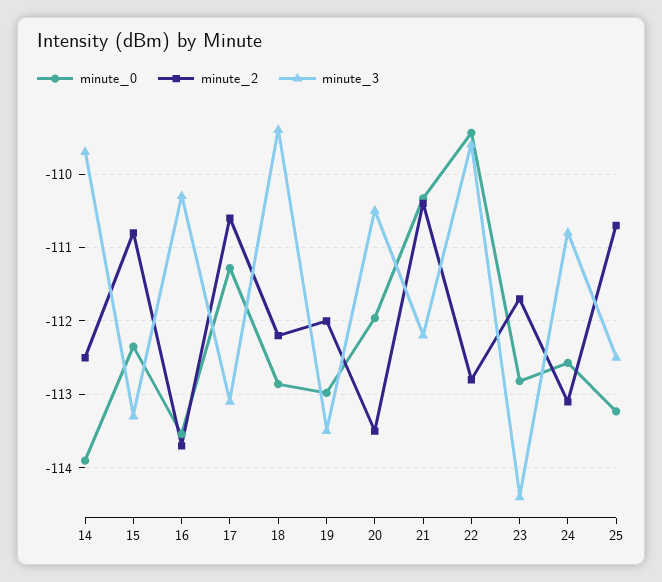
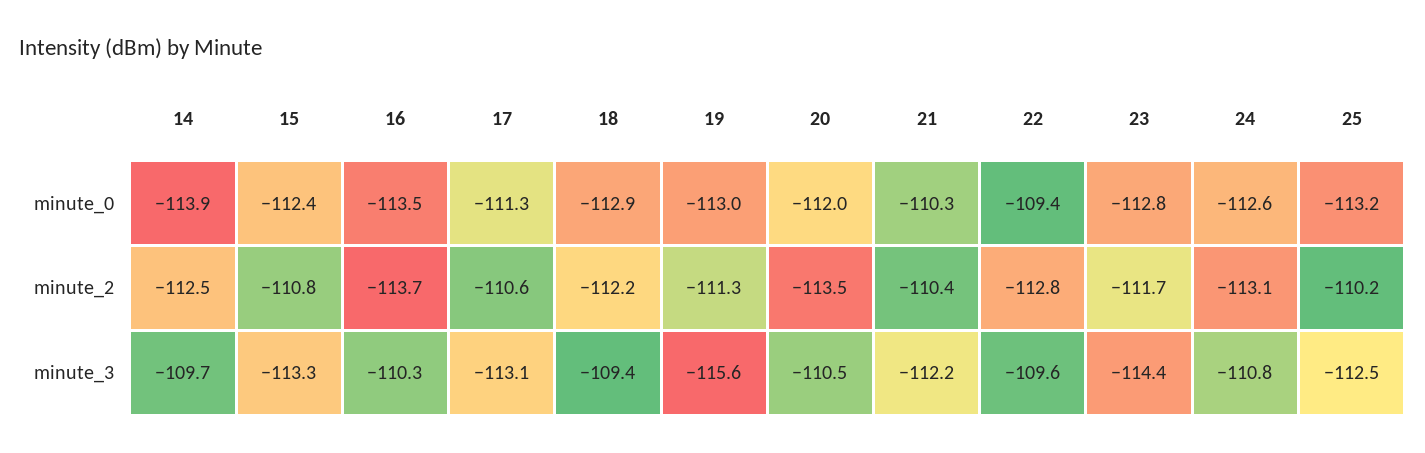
minute_2, 19: -112 -> -111.3
minute_3, 19: -113.5 -> -115.6
minute_2, 25: -110.7 -> -110.2

